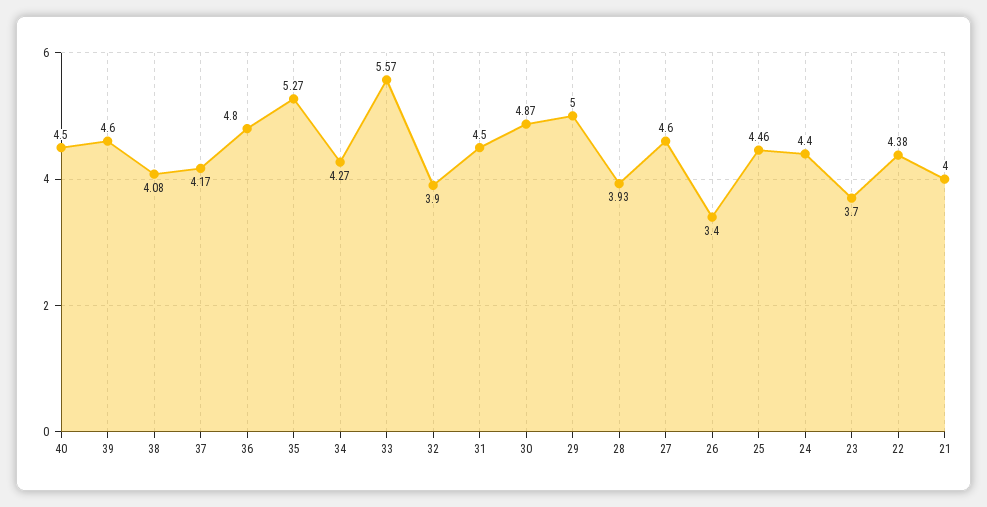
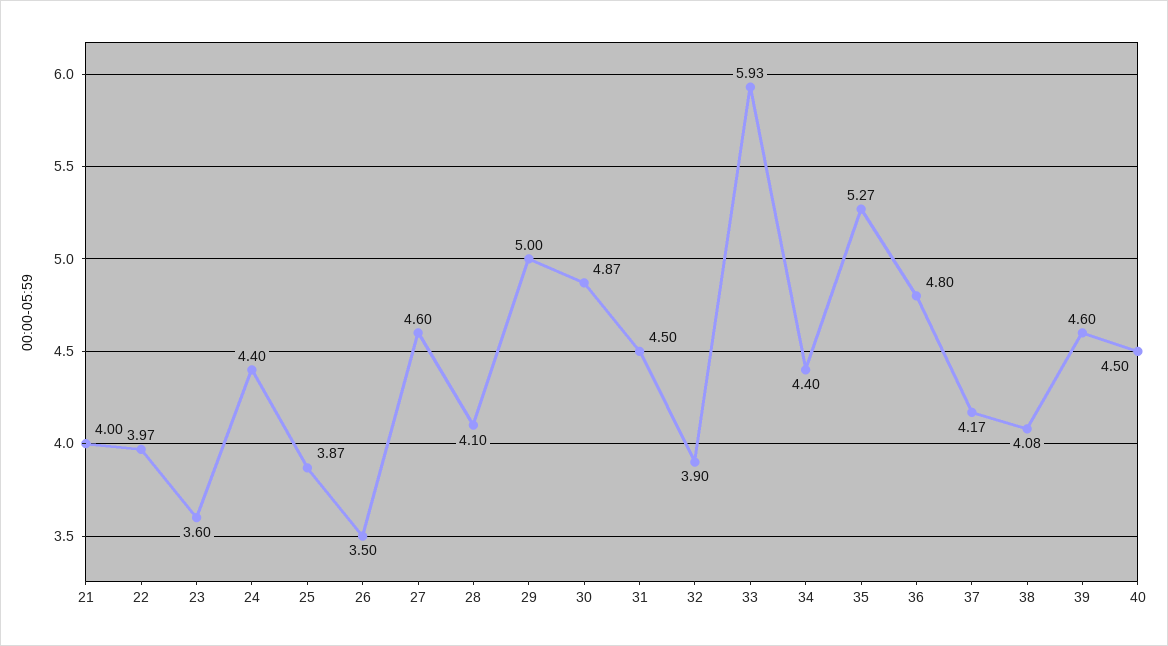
34: 4.27 -> 4.4
33: 5.57 -> 5.93
28: 3.93 -> 4.1
26: 3.4 -> 3.5
25: 4.46 -> 3.87
23: 3.7 -> 3.6
22: 4.38 -> 3.97

